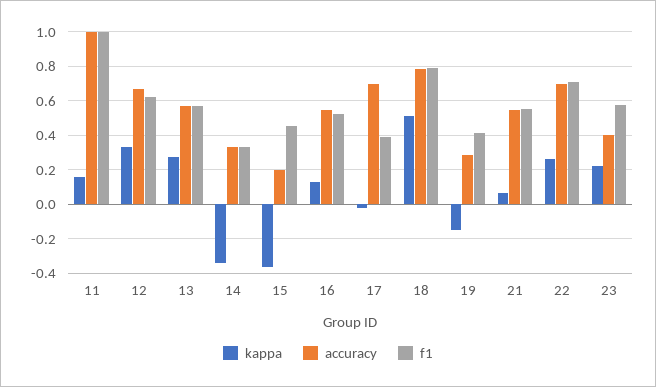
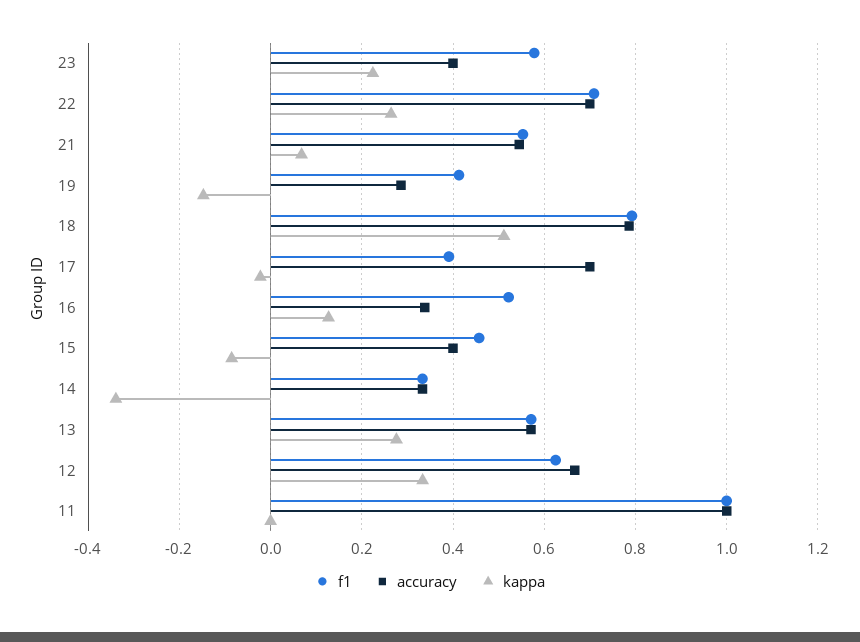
kappa, 11: 0.15 -> 0
kappa, 15: -0.35 -> -0.08
accuracy, 15: 0.2 -> 0.4
accuracy, 16: 0.55 -> 0.34

